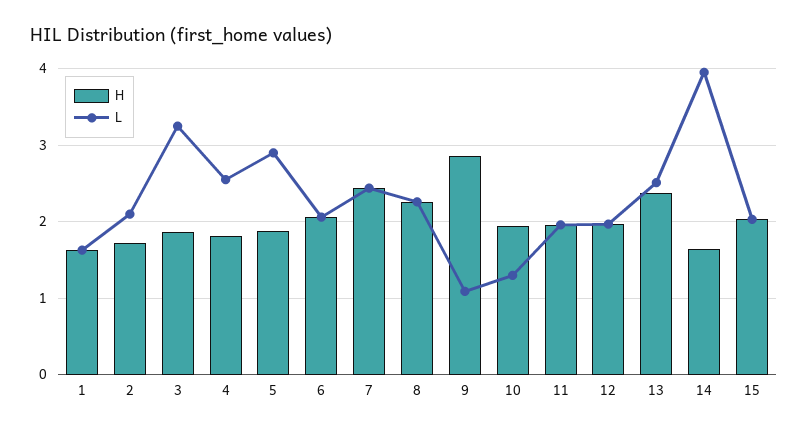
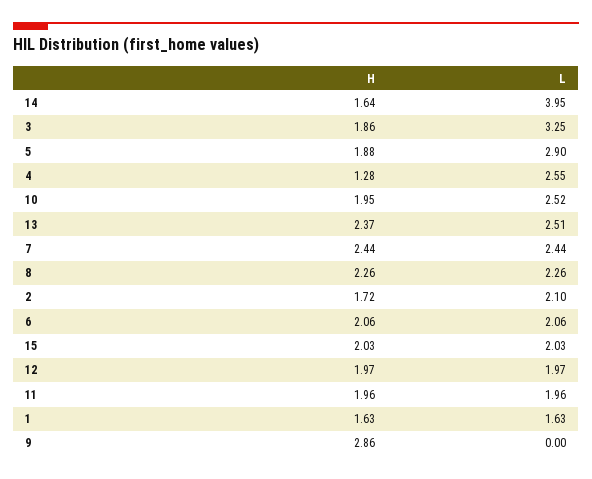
H, 4: 1.8 -> 1.28
L, 9: 1.1 -> 0
L, 10: 1.3 -> 2.52

